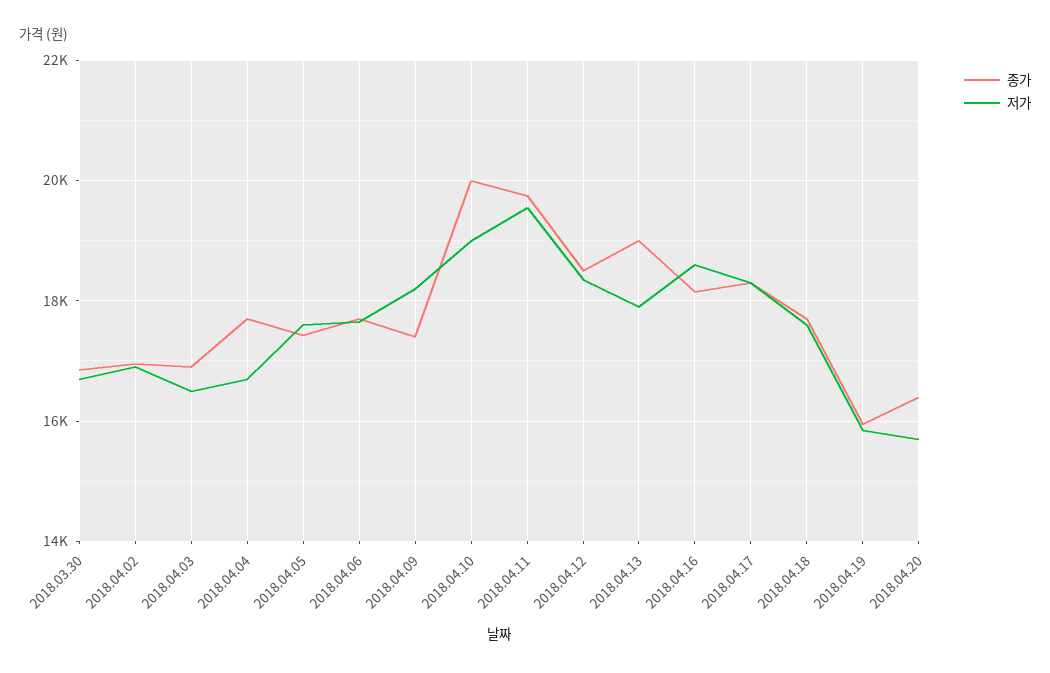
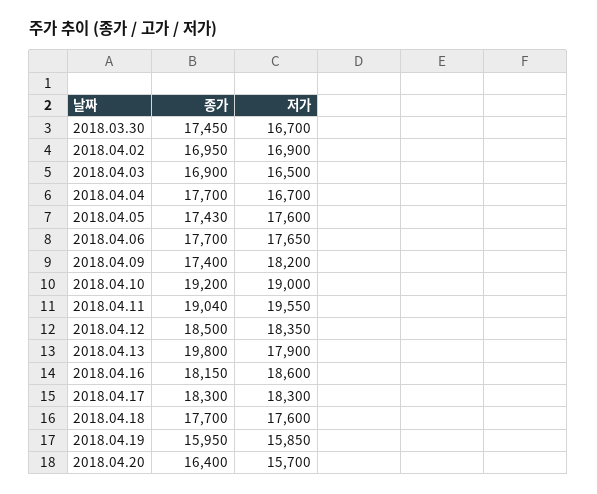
종가, 2018.03.30: 16800 -> 17450
종가, 2018.04.10: 20000 -> 19200
종가, 2018.04.11: 19800 -> 19040
종가, 2018.04.13: 19000 -> 19800

